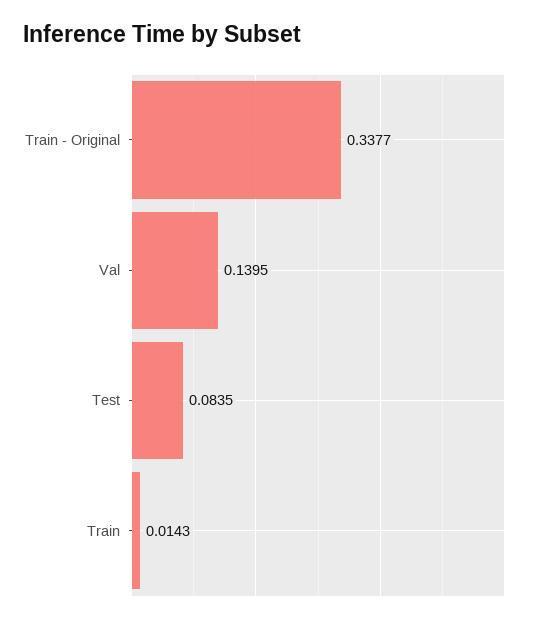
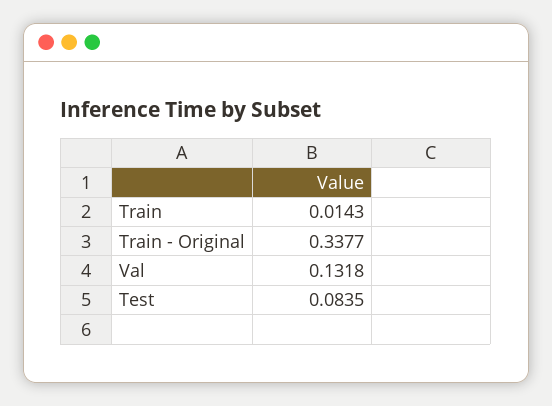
Val: 0.1395 -> 0.1318

